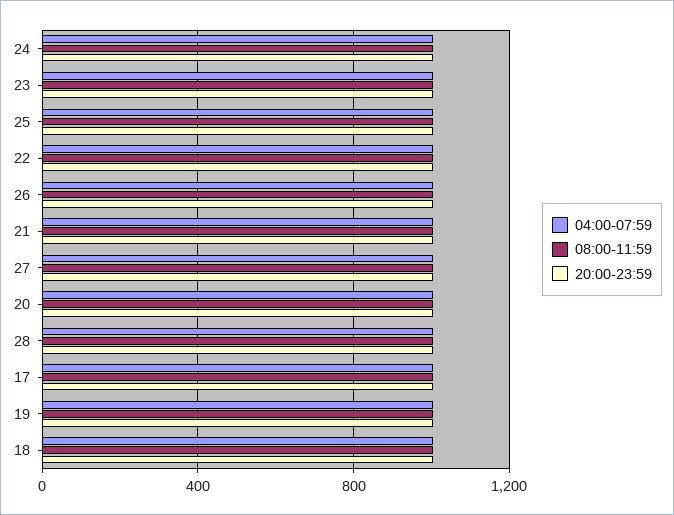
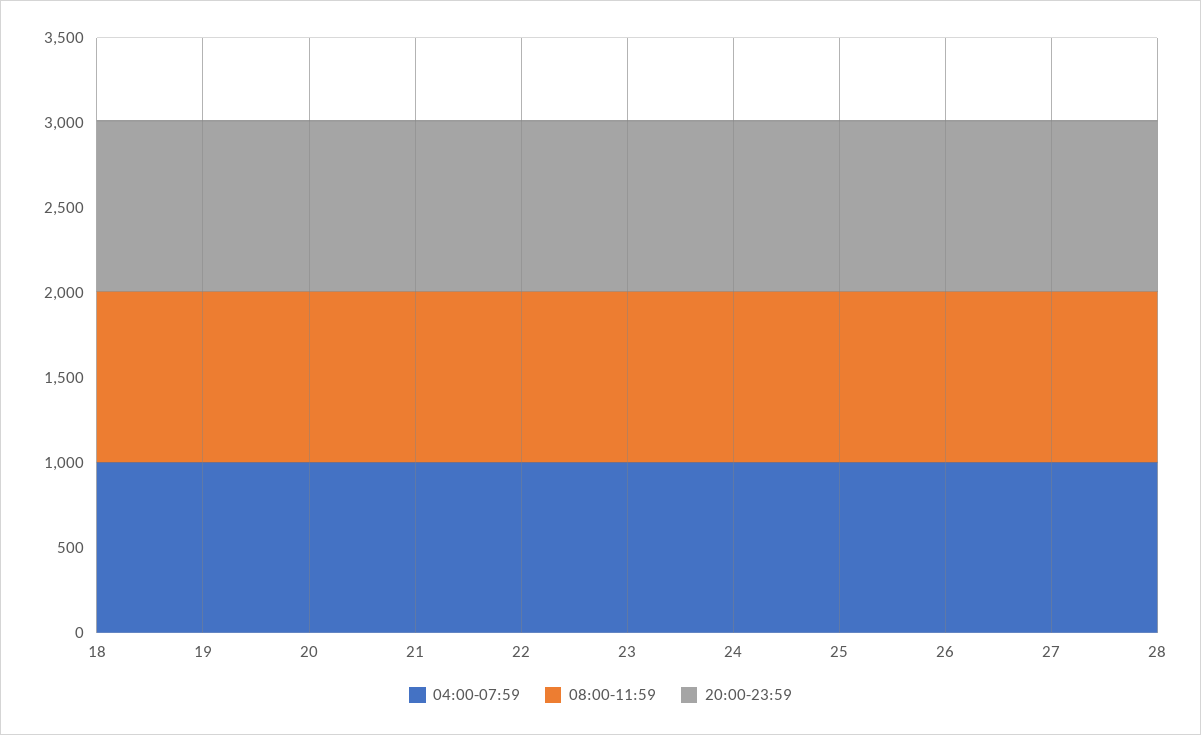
04:00-07:59, 17: 1000 -> none
08:00-11:59, 17: 1000 -> none
20:00-23:59, 17: 1000 -> none

